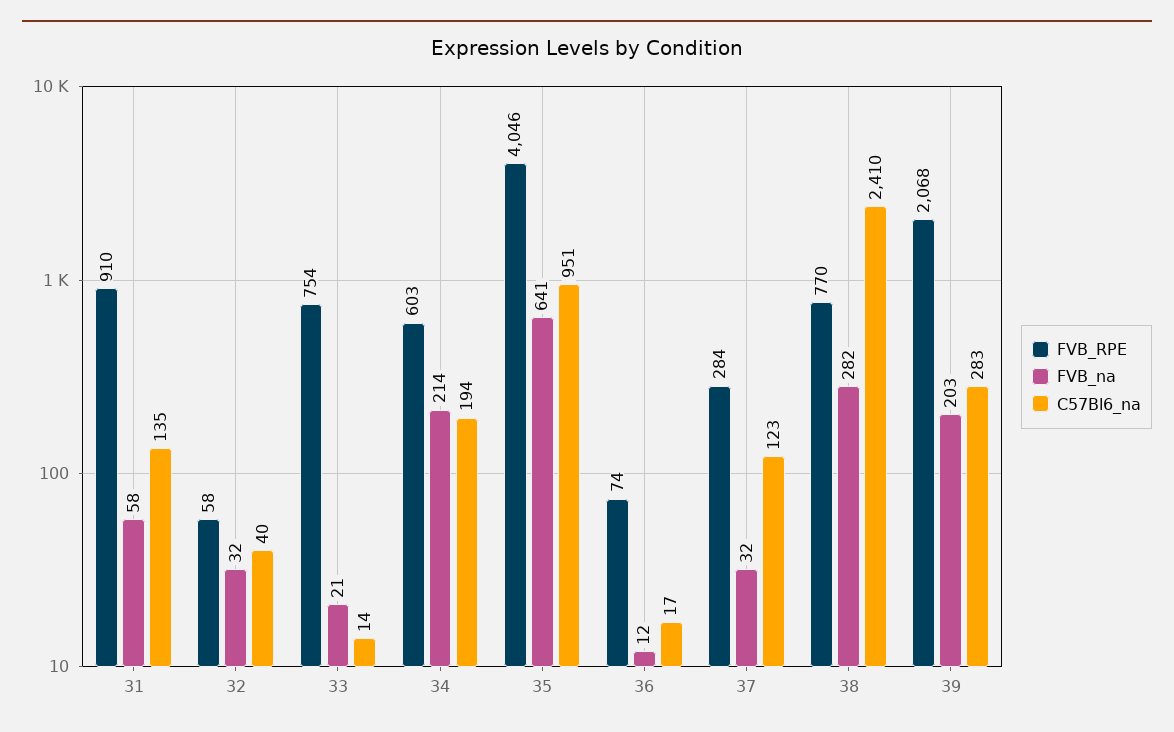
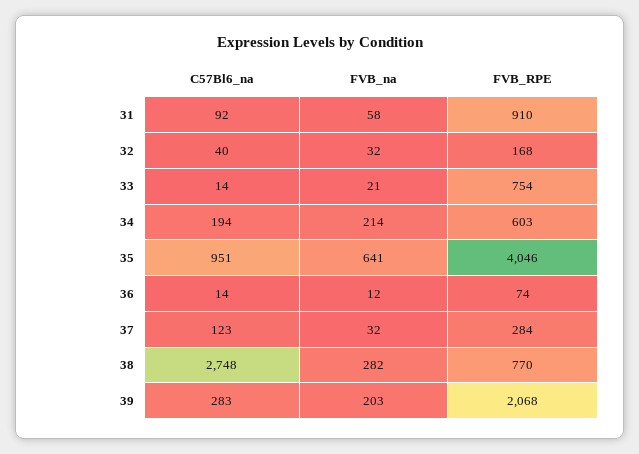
C57Bl6_na, 31: 135 -> 92
FVB_RPE, 32: 58 -> 168
C57Bl6_na, 36: 17 -> 14
C57Bl6_na, 38: 2410 -> 2748

